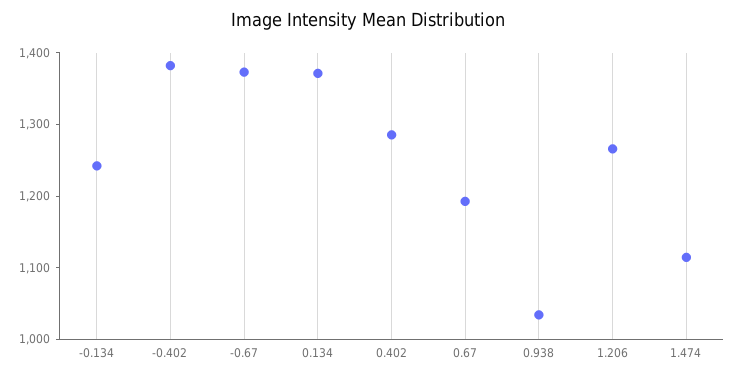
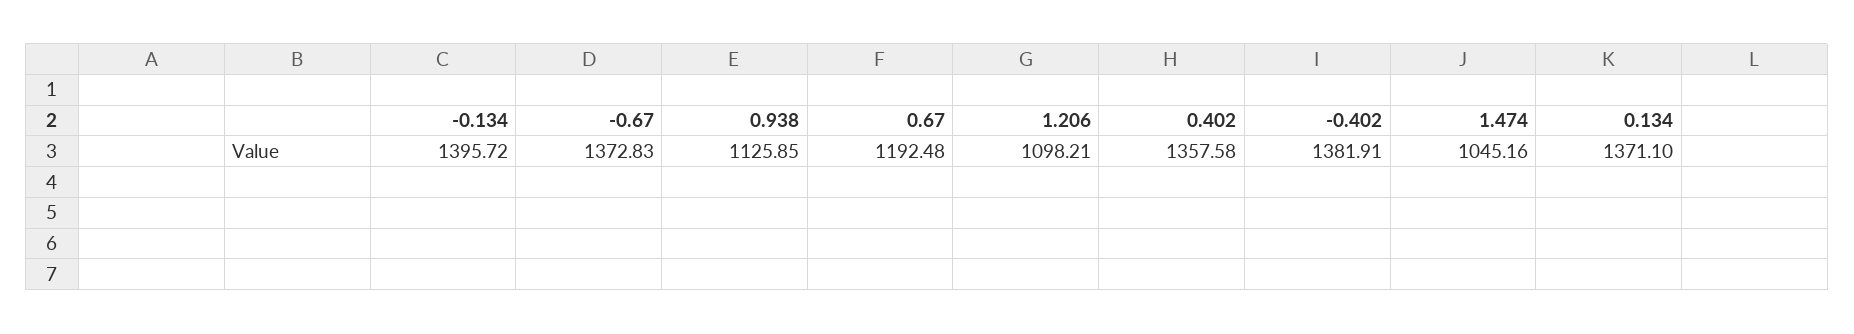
-0.134: 1240 -> 1395.72
0.402: 1280 -> 1357.58
0.938: 1040 -> 1125.85
1.206: 1260 -> 1098.21
1.474: 1120 -> 1045.16

